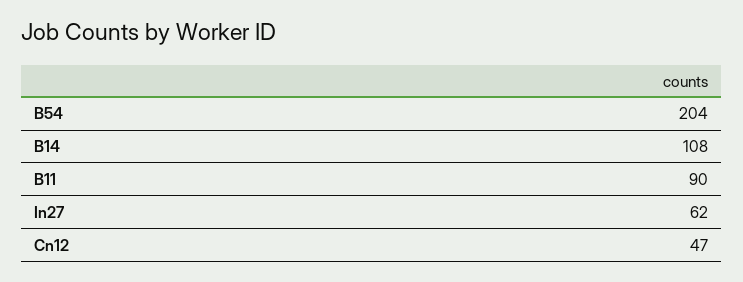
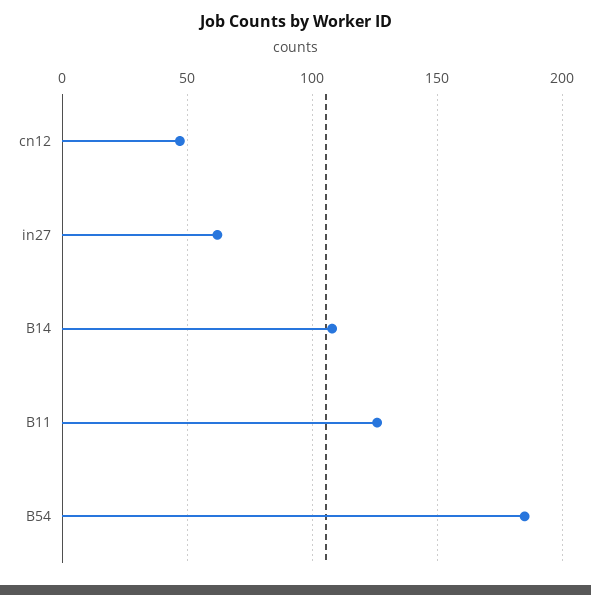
B54: 204 -> 185
B11: 90 -> 125

